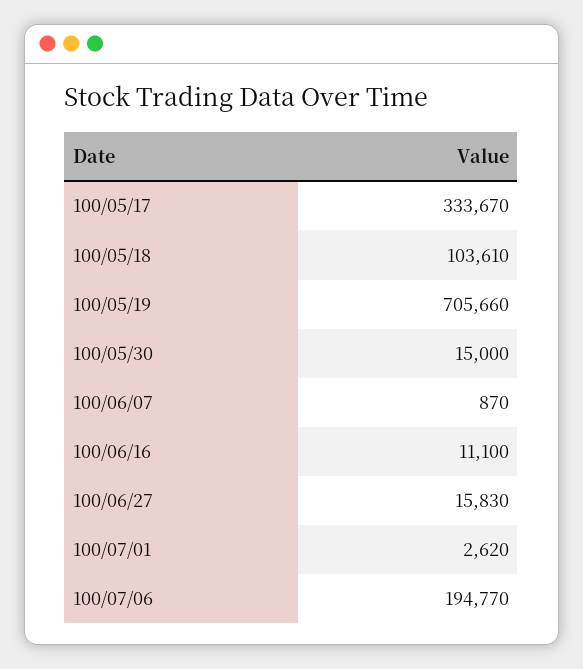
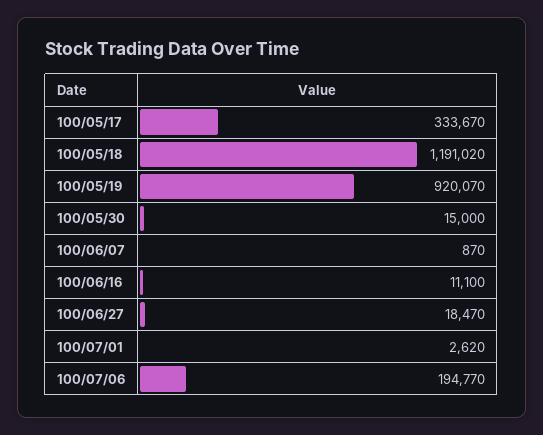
100/05/18: 103610 -> 1191020
100/05/19: 705660 -> 920070
100/06/27: 15830 -> 18470

